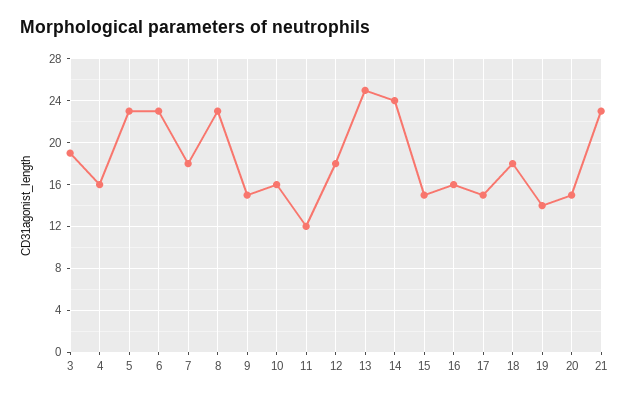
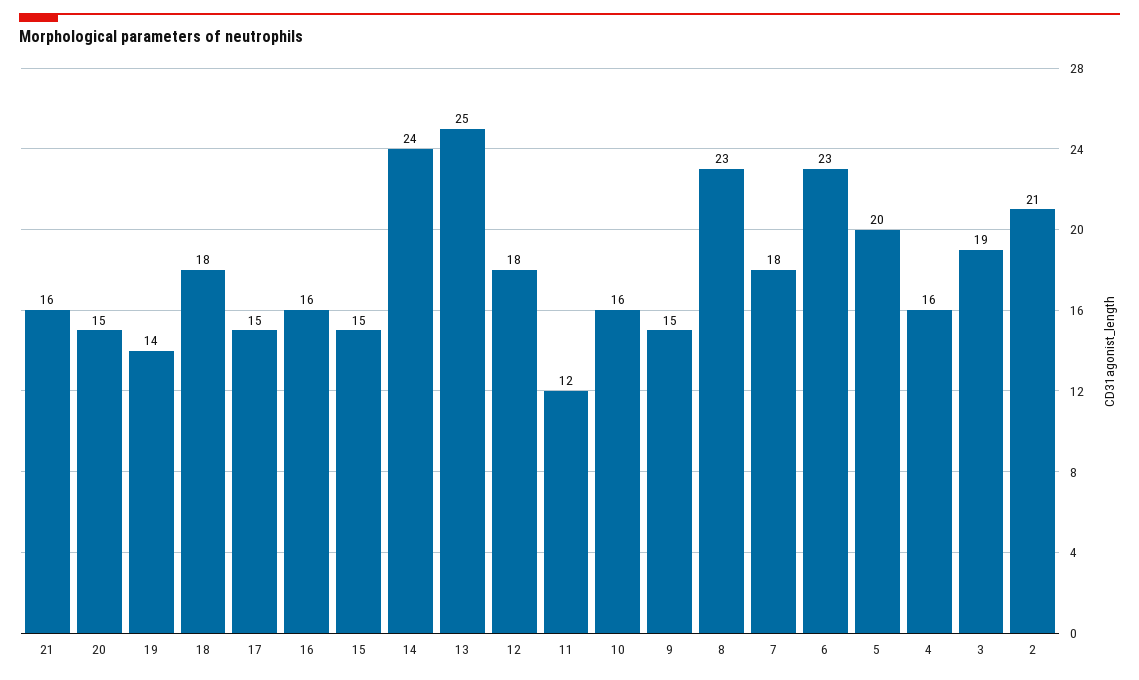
5: 23 -> 20
21: 23 -> 16
2: none -> 21

